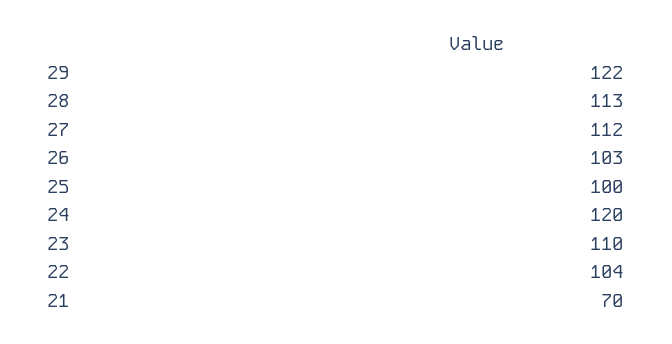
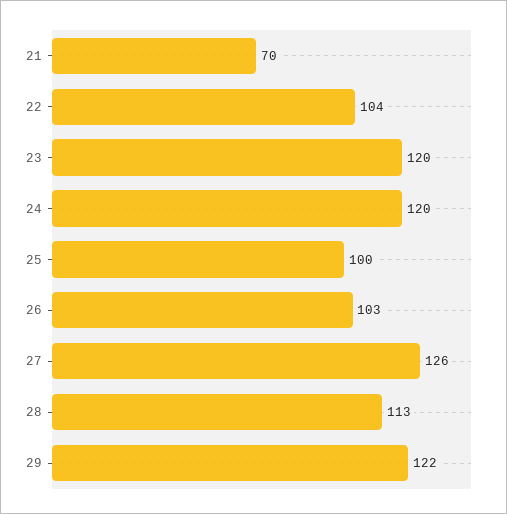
27: 112 -> 126
23: 110 -> 120

